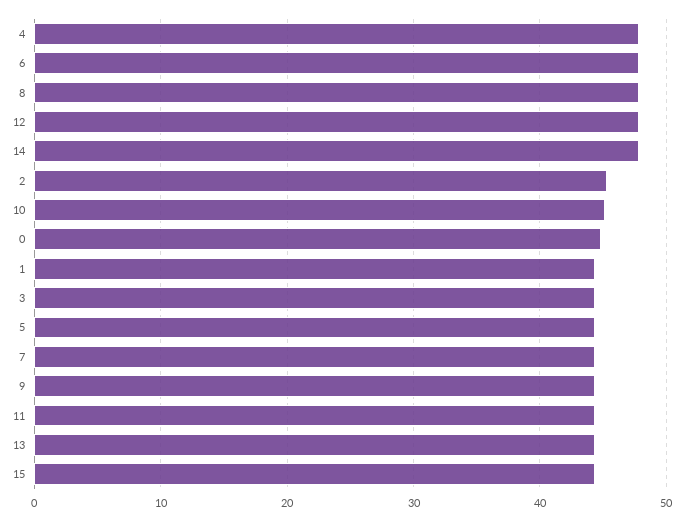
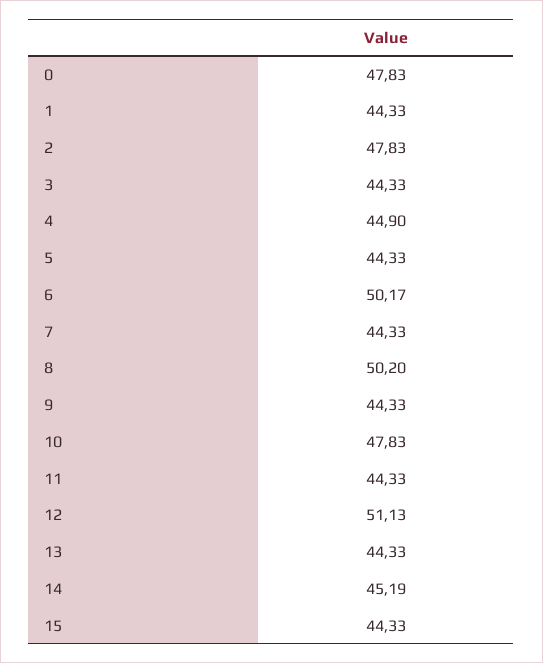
4: 48 -> 44.9
6: 48 -> 50.17
8: 48 -> 50.2
12: 48 -> 51.13
14: 48 -> 45.19
2: 45 -> 47.83
10: 45 -> 47.83
0: 45 -> 47.83

